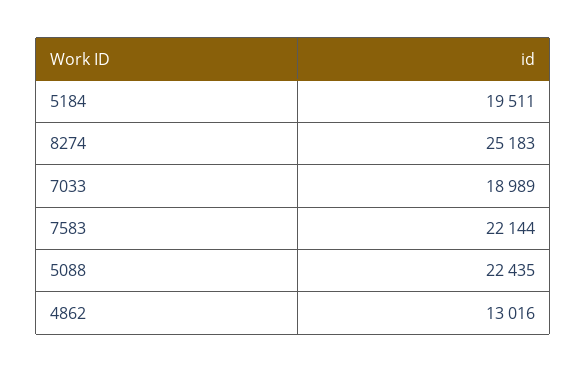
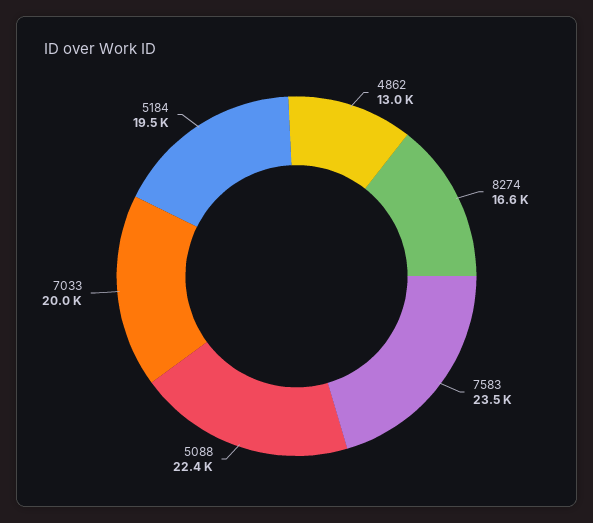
8274: 25183 -> 16600
7033: 18989 -> 20000
7583: 22144 -> 23500

